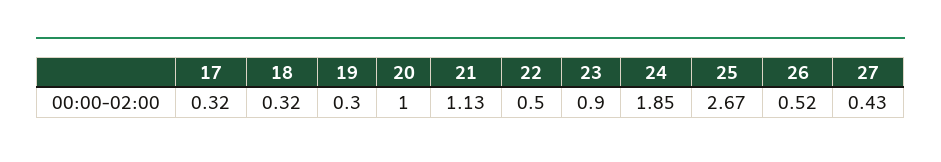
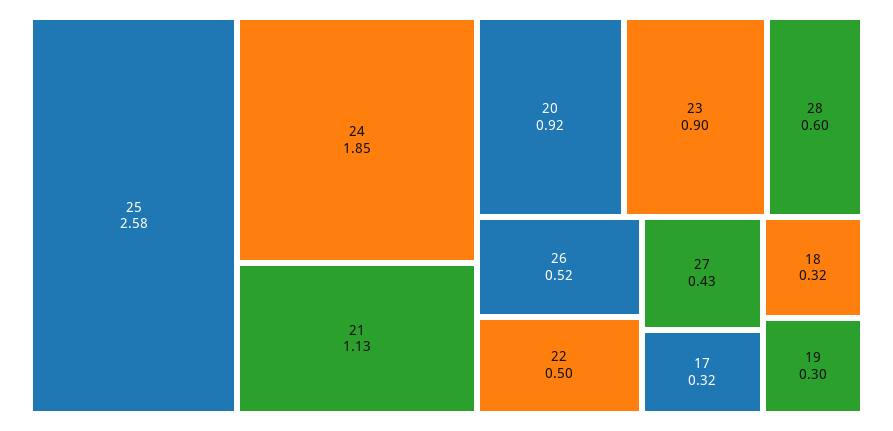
20: 1 -> 0.92
25: 2.67 -> 2.58
28: none -> 0.6

